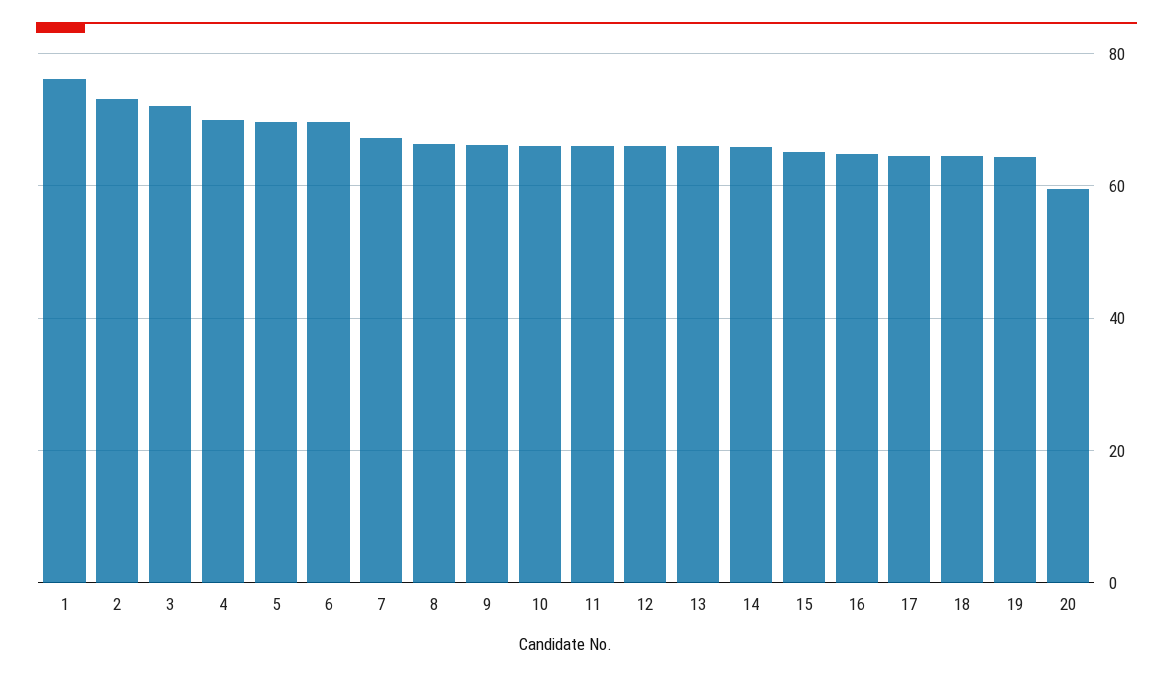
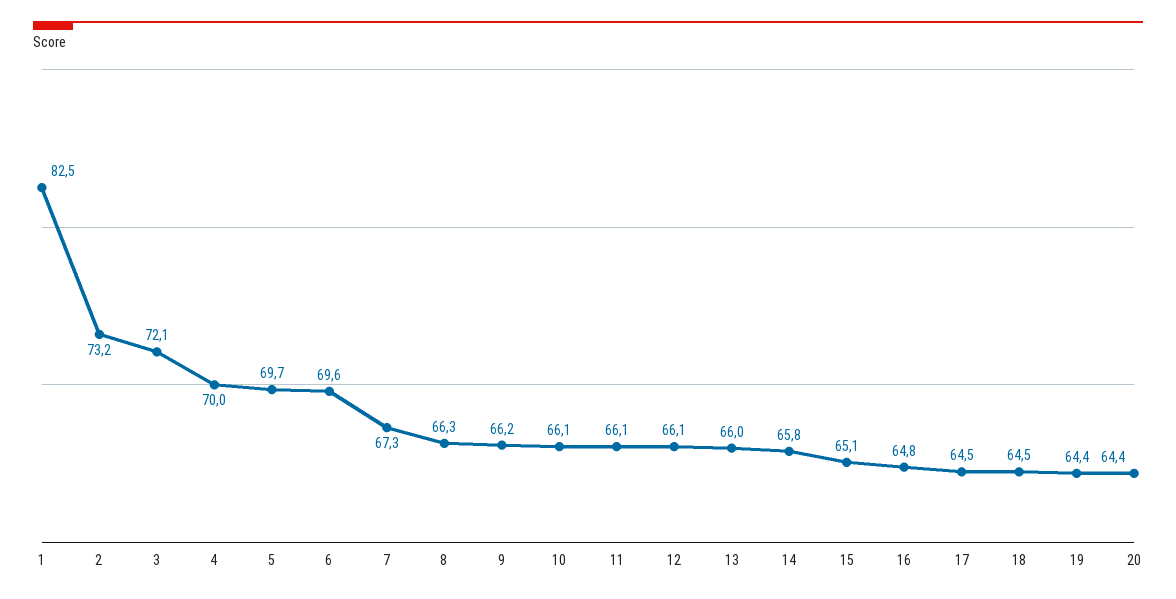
1: 76 -> 82.5
20: 60 -> 64.4

